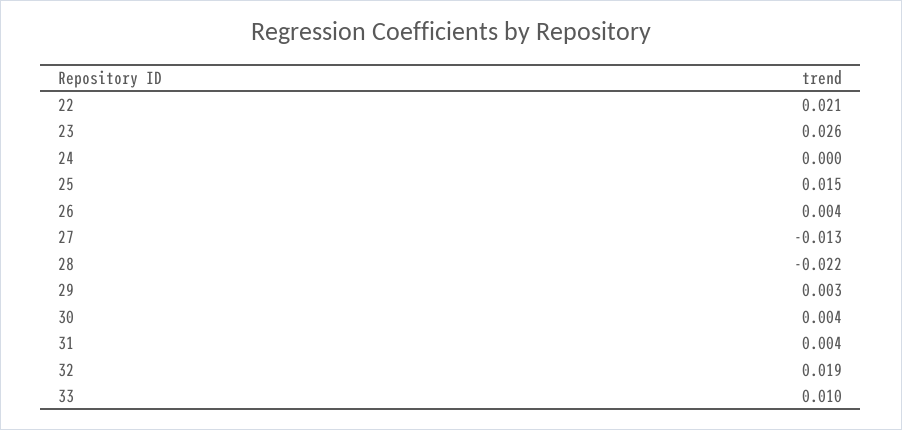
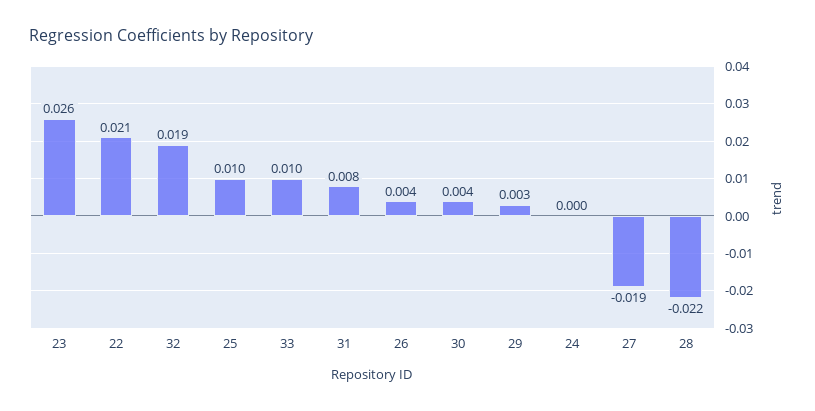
25: 0.015 -> 0.01
27: -0.013 -> -0.019
31: 0.004 -> 0.008

